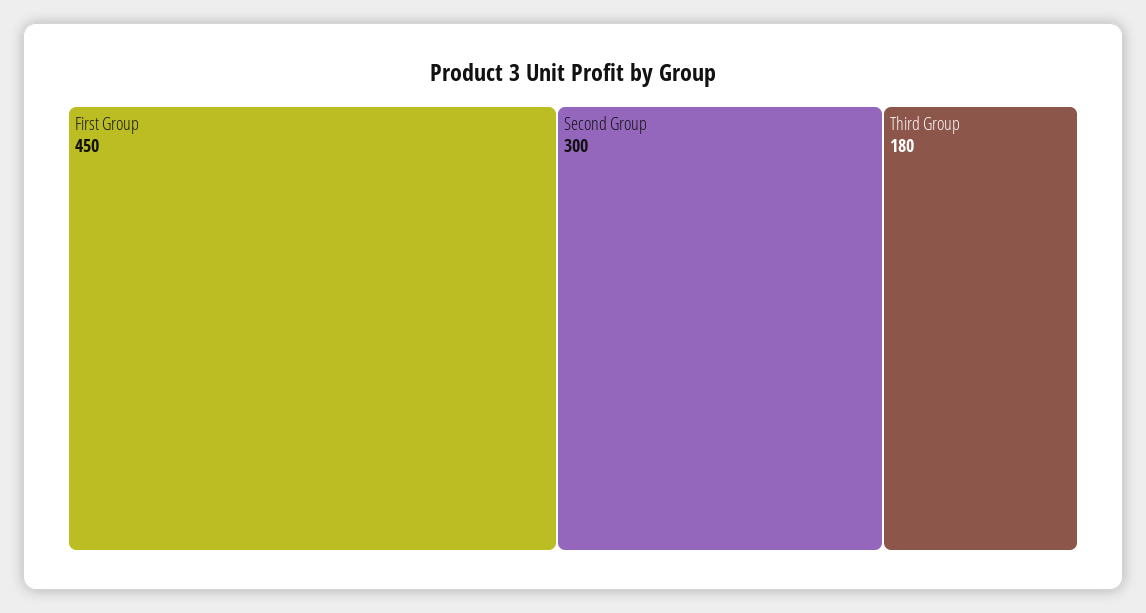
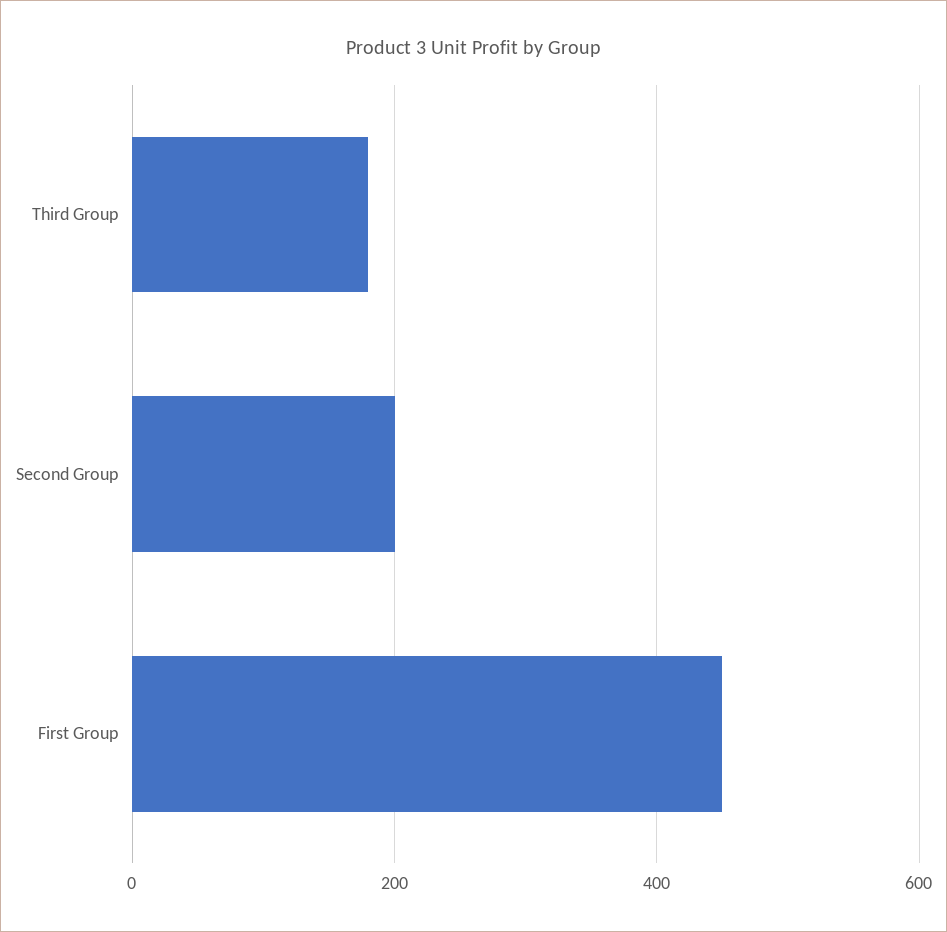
Second Group: 300 -> 200

